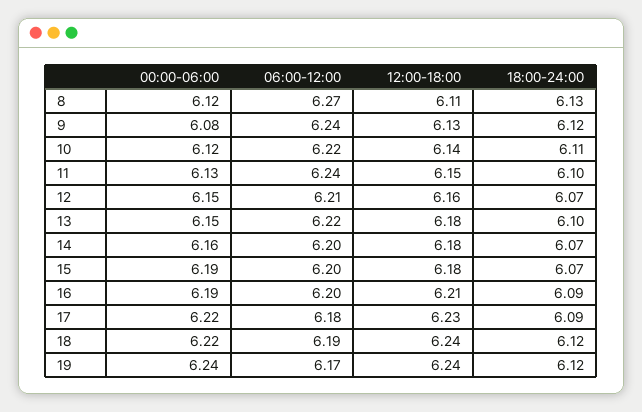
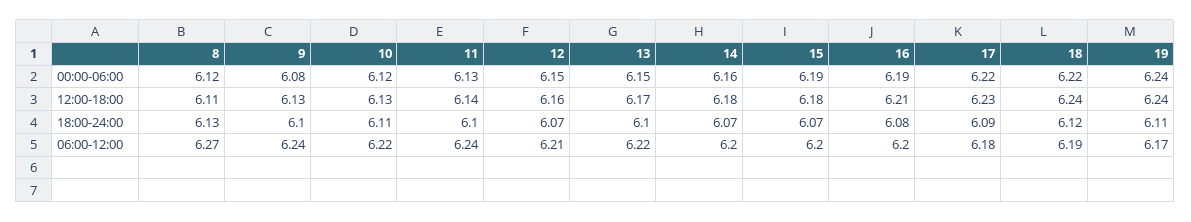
18:00-24:00, 9: 6.12 -> 6.1
12:00-18:00, 10: 6.14 -> 6.13
12:00-18:00, 11: 6.15 -> 6.14
12:00-18:00, 13: 6.18 -> 6.17
18:00-24:00, 16: 6.09 -> 6.08
18:00-24:00, 19: 6.12 -> 6.11

